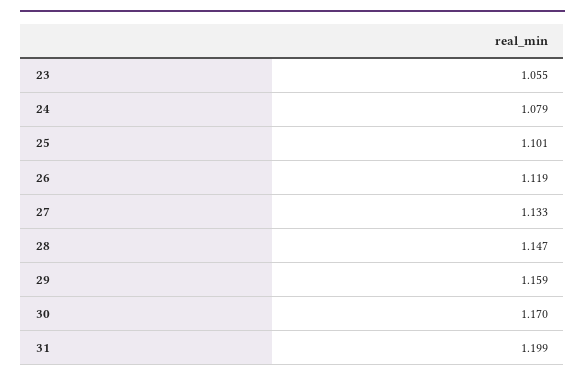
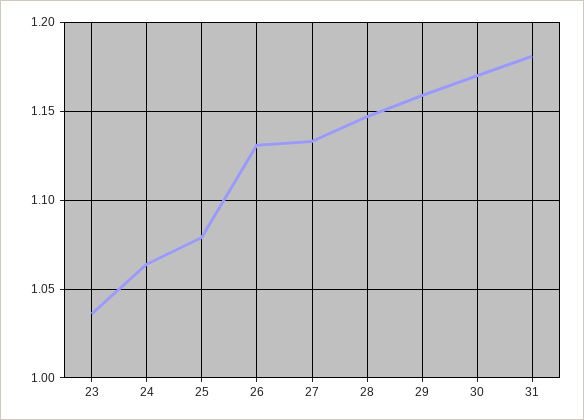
23: 1.055 -> 1.035
24: 1.079 -> 1.065
25: 1.101 -> 1.08
26: 1.119 -> 1.13
31: 1.199 -> 1.18

